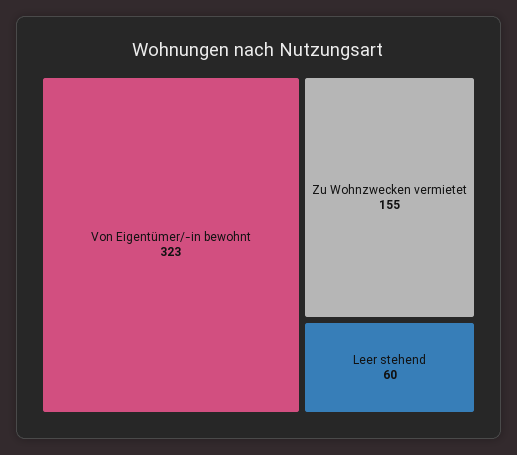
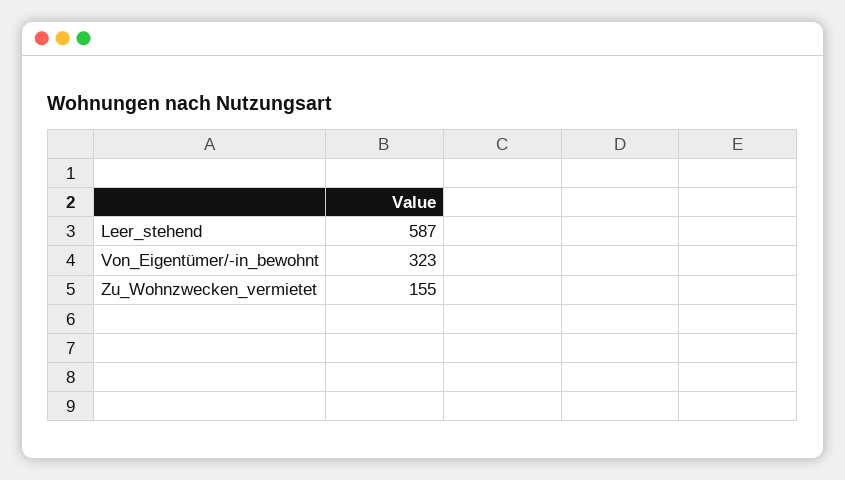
Leer stehend: 60 -> 587

